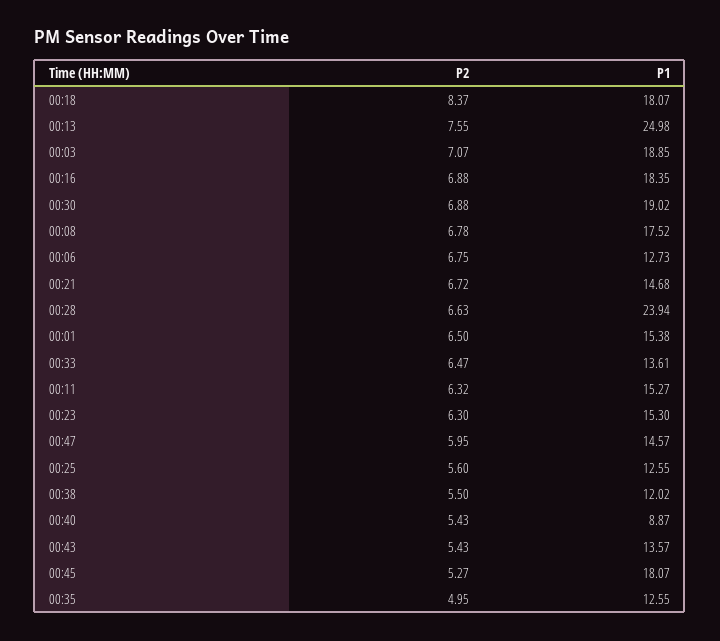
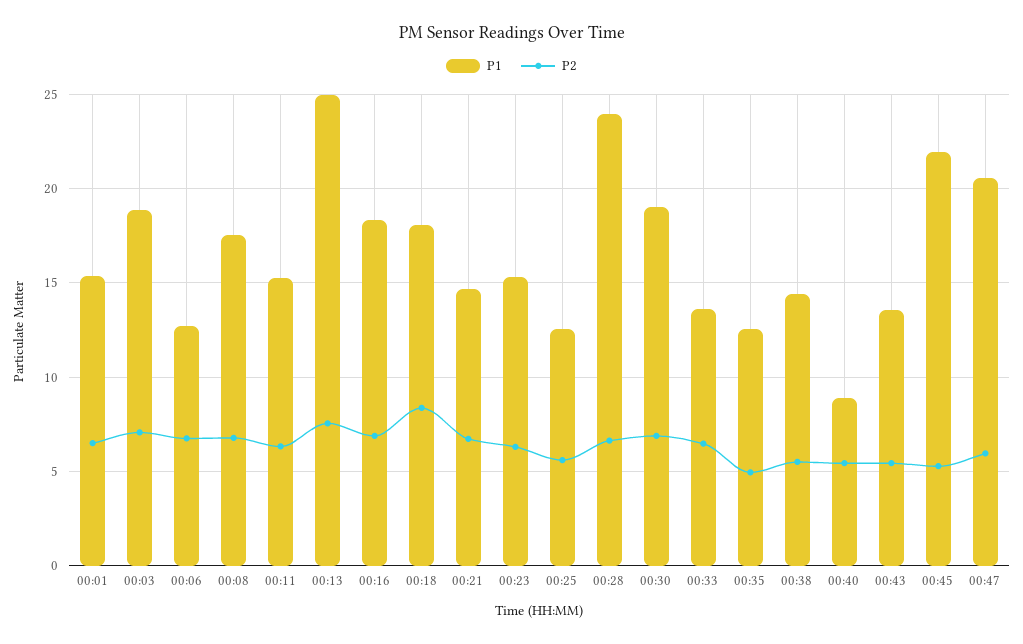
P1, 00:47: 14.57 -> 20.5
P1, 00:38: 12.02 -> 14.5
P1, 00:45: 18.07 -> 22

